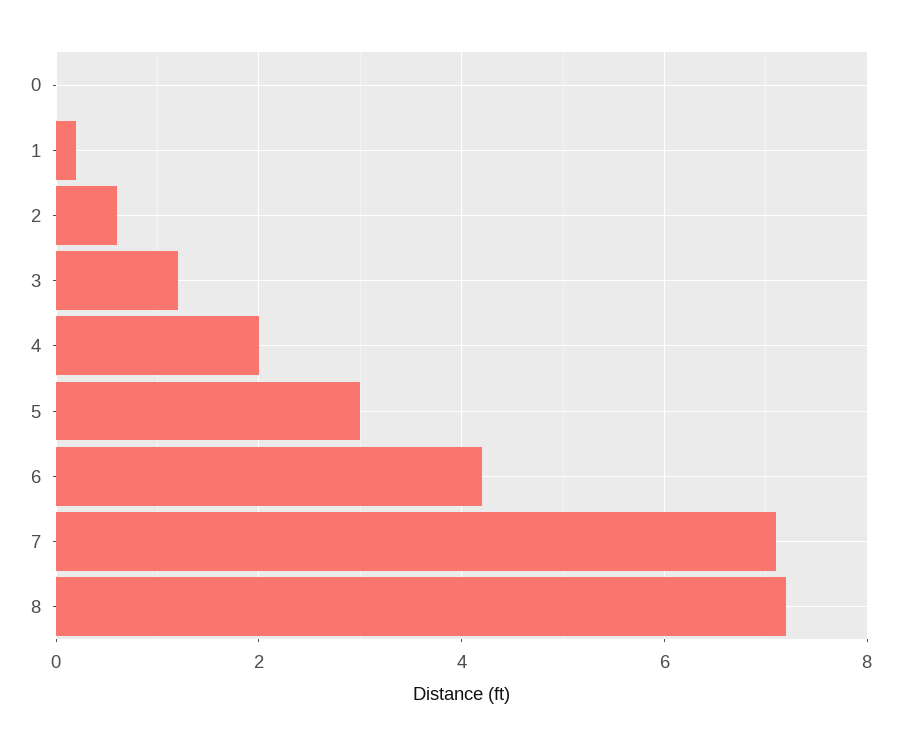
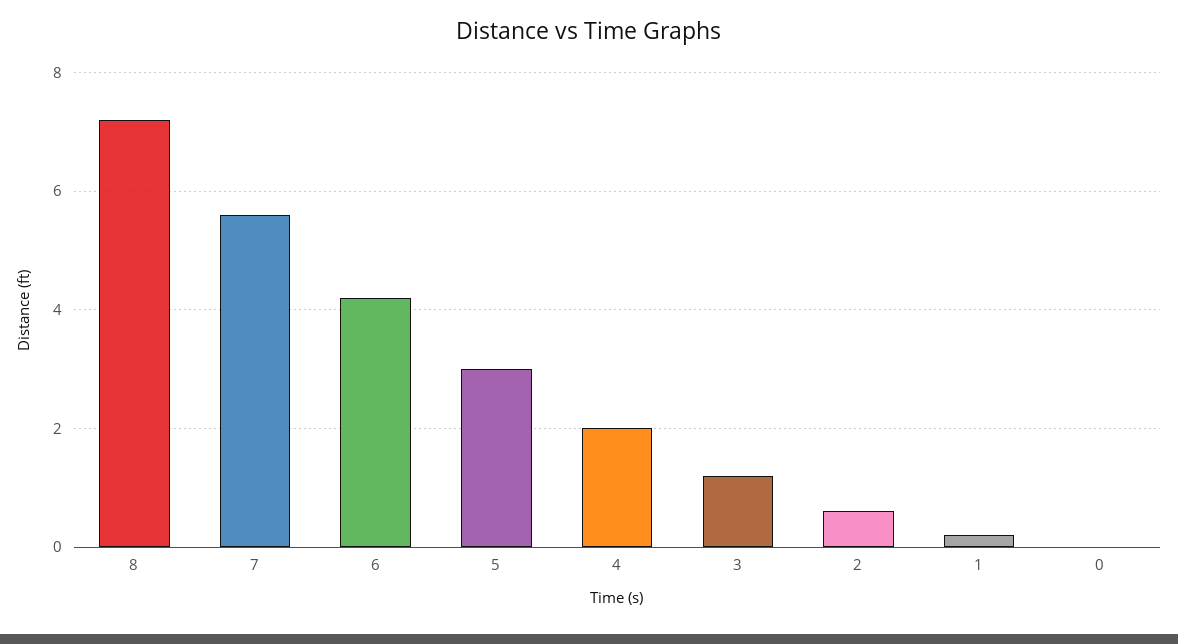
7: 7 -> 5.5

